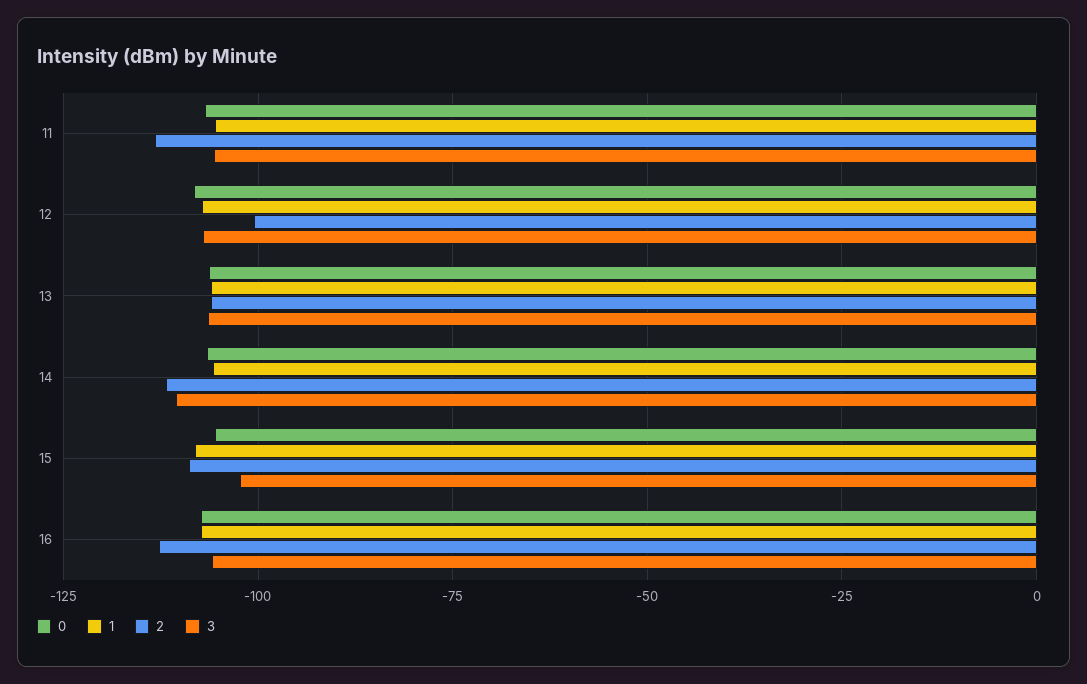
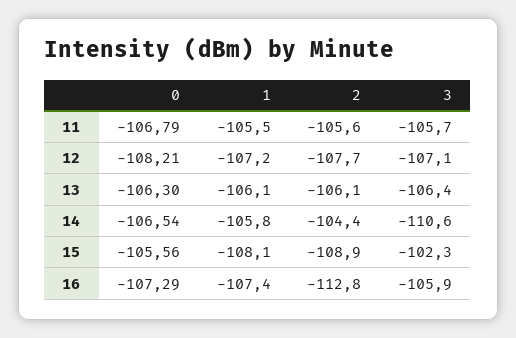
2, 11: -112.5 -> -105.6
2, 12: -100 -> -107.7
2, 14: -112.5 -> -104.4

